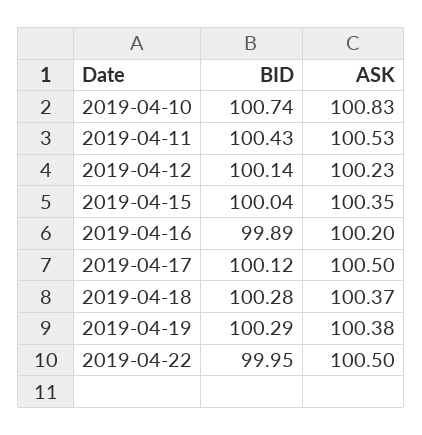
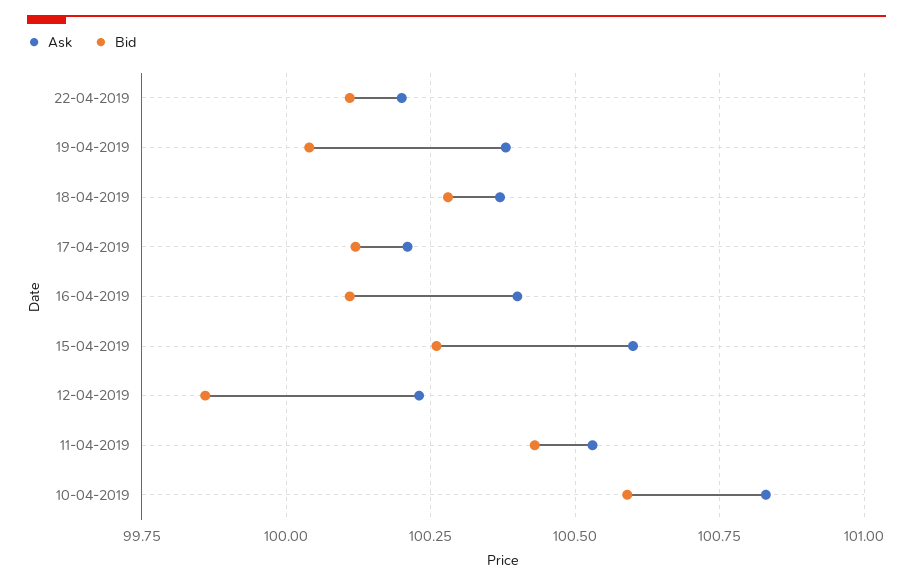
BID, 2019-04-10: 100.74 -> 100.6
BID, 2019-04-12: 100.14 -> 99.85
BID, 2019-04-15: 100.04 -> 100.25
ASK, 2019-04-15: 100.35 -> 100.6
BID, 2019-04-16: 99.89 -> 100.1
ASK, 2019-04-16: 100.2 -> 100.4
ASK, 2019-04-17: 100.5 -> 100.2
BID, 2019-04-19: 100.29 -> 100.05
BID, 2019-04-22: 99.95 -> 100.1
ASK, 2019-04-22: 100.5 -> 100.2

